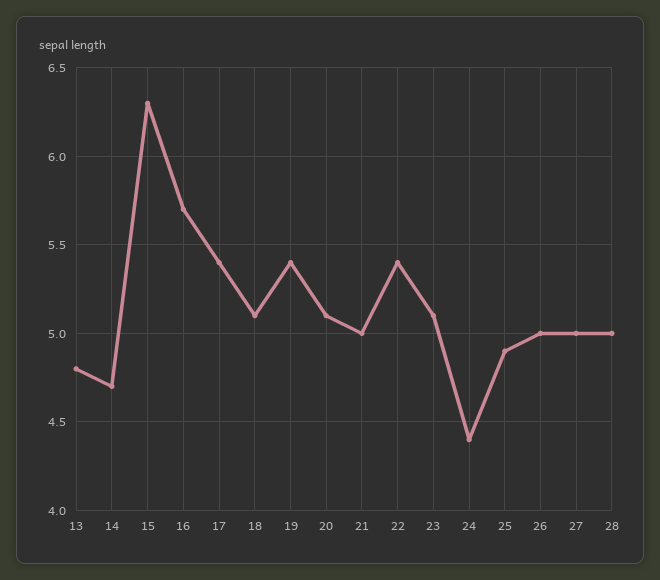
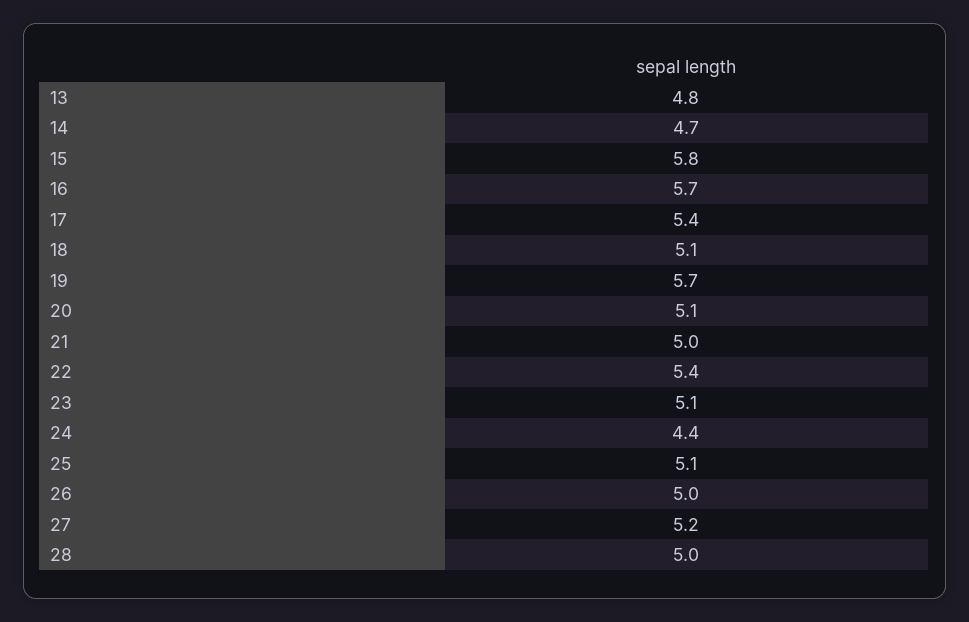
15: 6.3 -> 5.8
19: 5.4 -> 5.7
25: 4.9 -> 5.1
27: 5 -> 5.2

